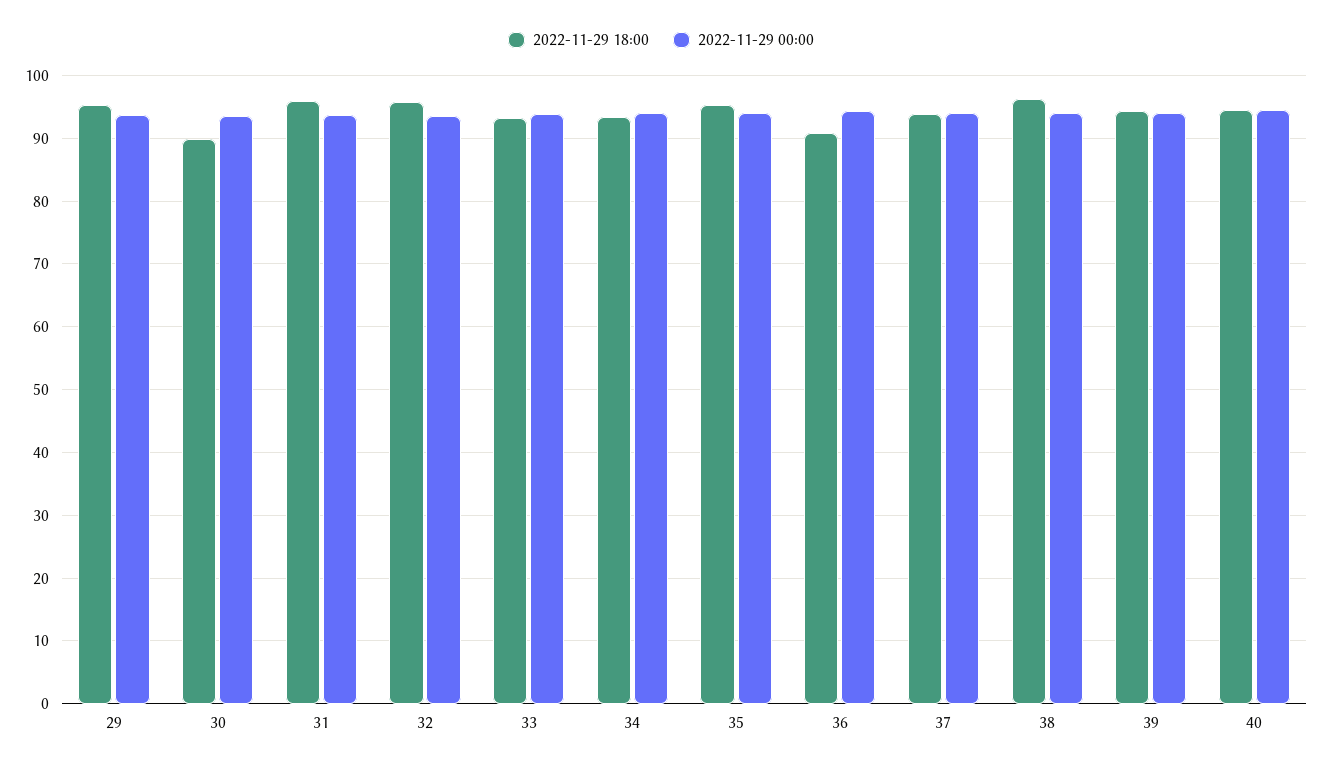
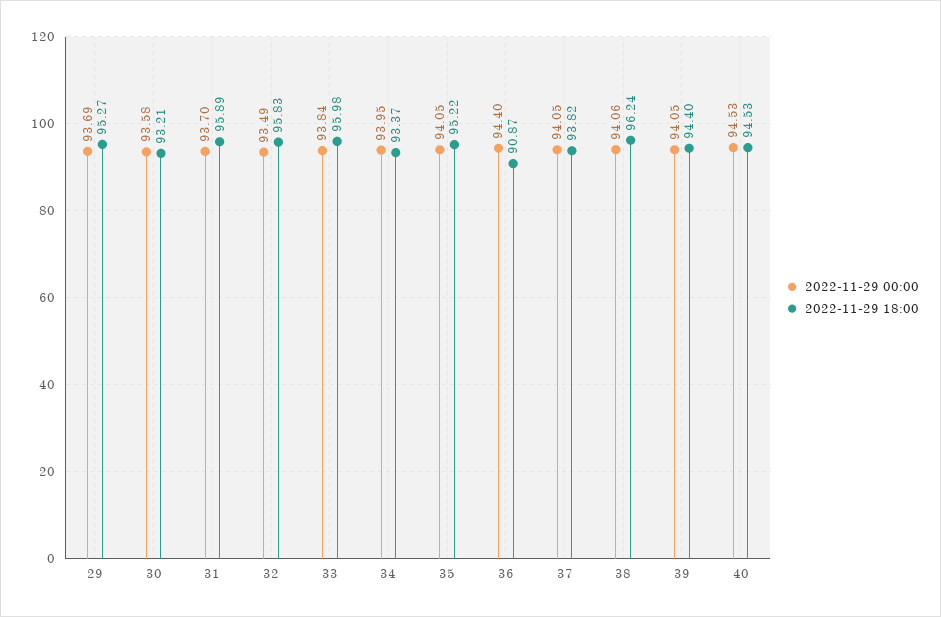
2022-11-29 18:00, 30: 90 -> 93.21
2022-11-29 18:00, 33: 93 -> 95.98

